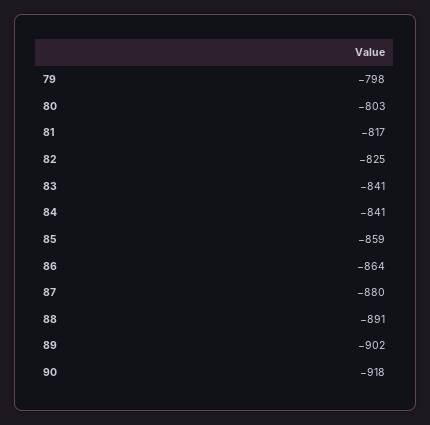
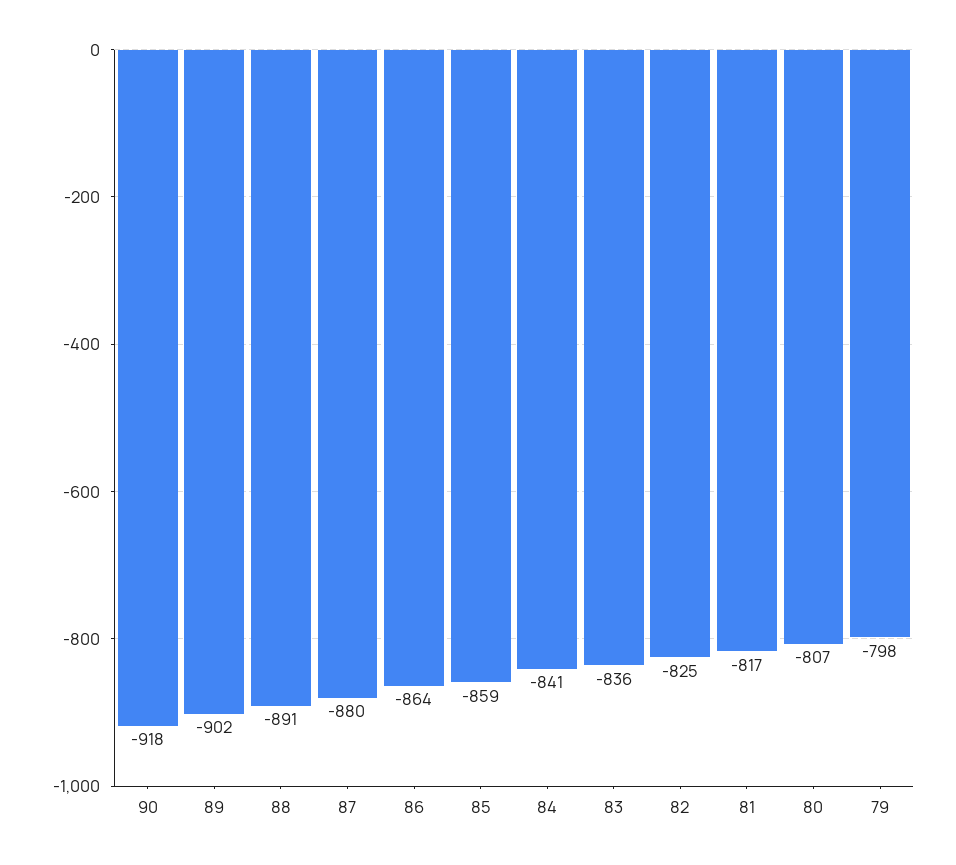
80: -803 -> -807
83: -841 -> -836

